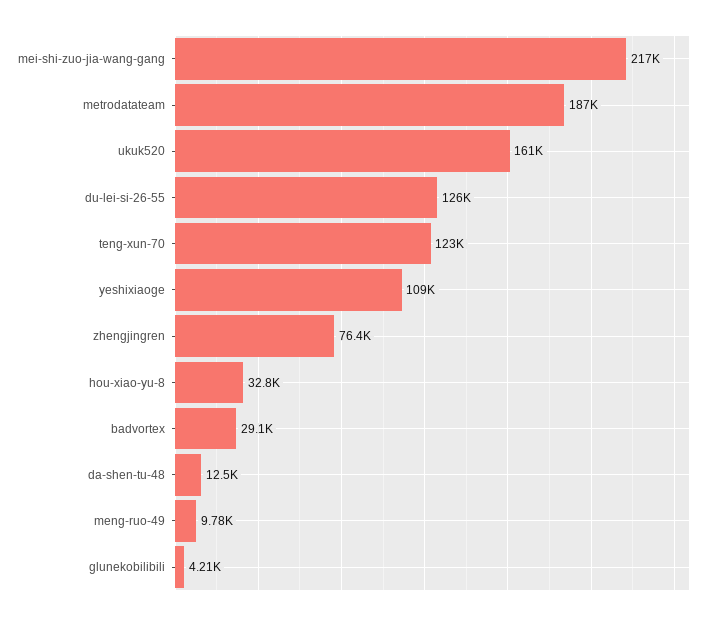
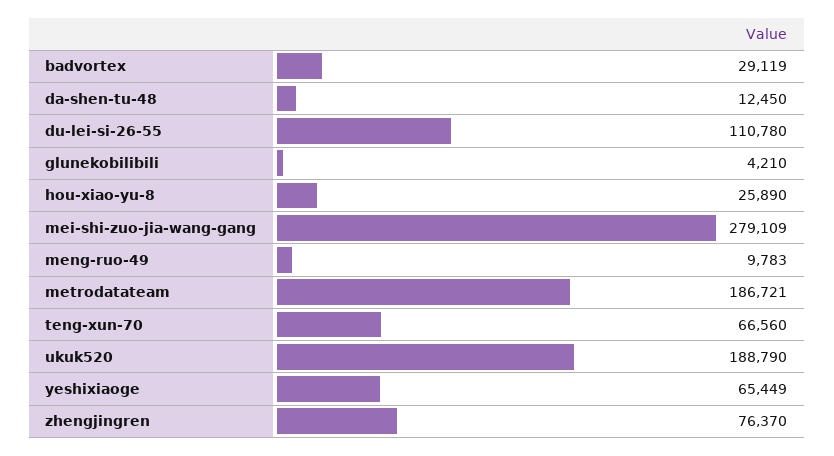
mei-shi-zuo-jia-wang-gang: 217000 -> 279109
ukuk520: 161000 -> 188790
du-lei-si-26-55: 126000 -> 110780
teng-xun-70: 123000 -> 66560
yeshixiaoge: 109000 -> 65449
hou-xiao-yu-8: 32800 -> 25890

